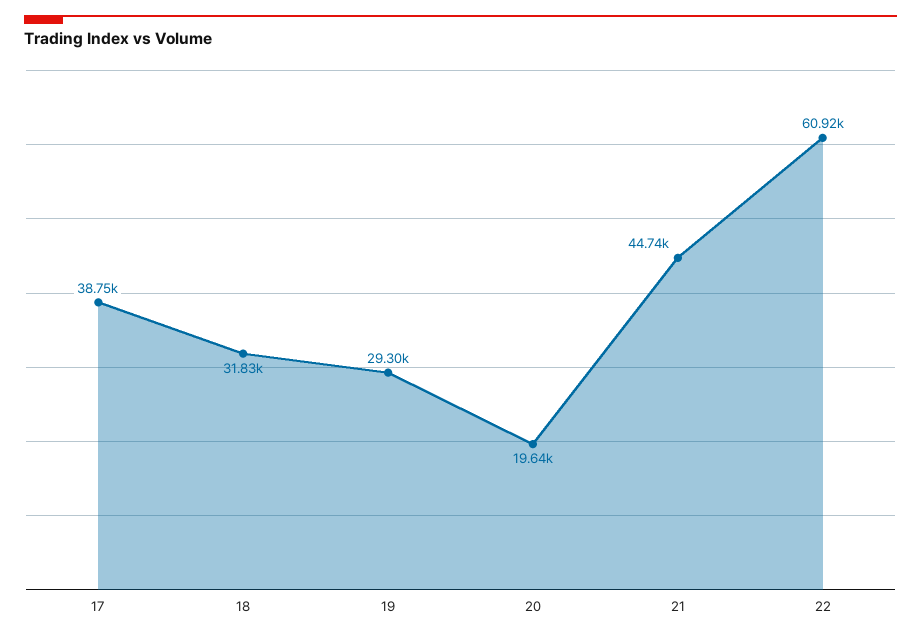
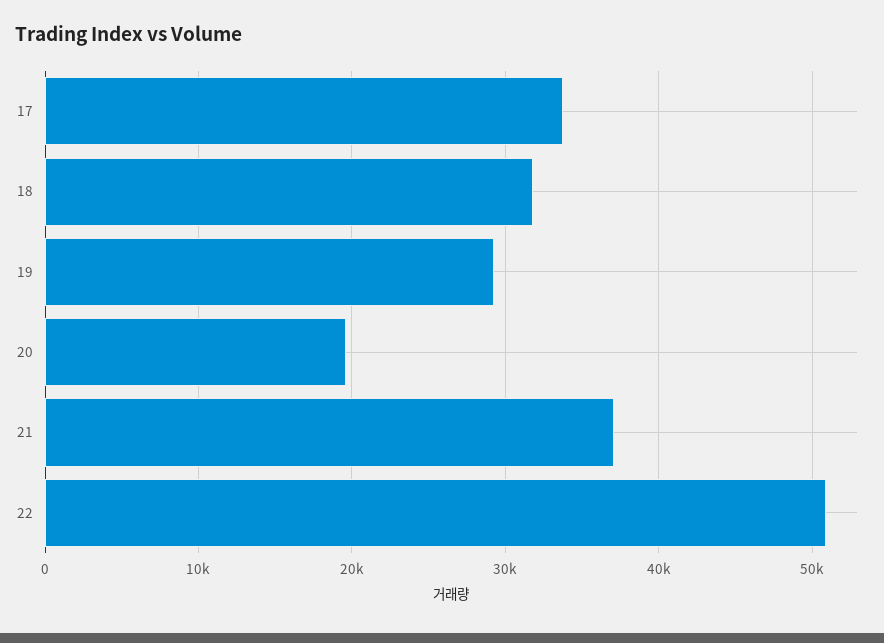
17: 38750 -> 34000
21: 44740 -> 37000
22: 60920 -> 51000

